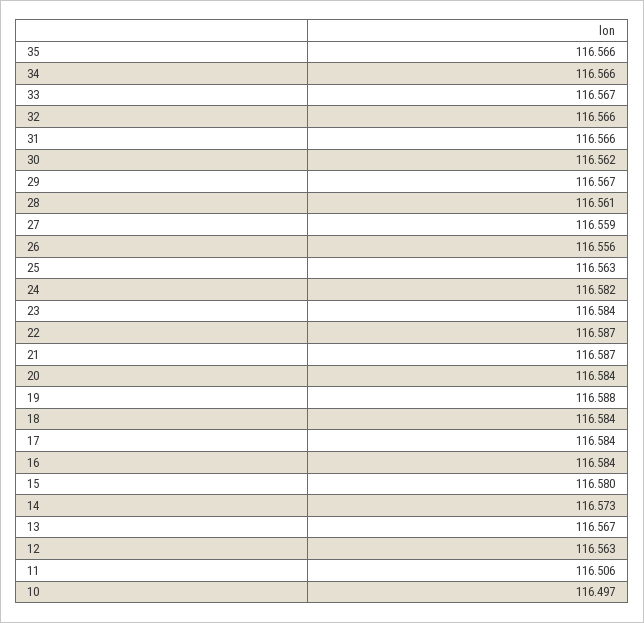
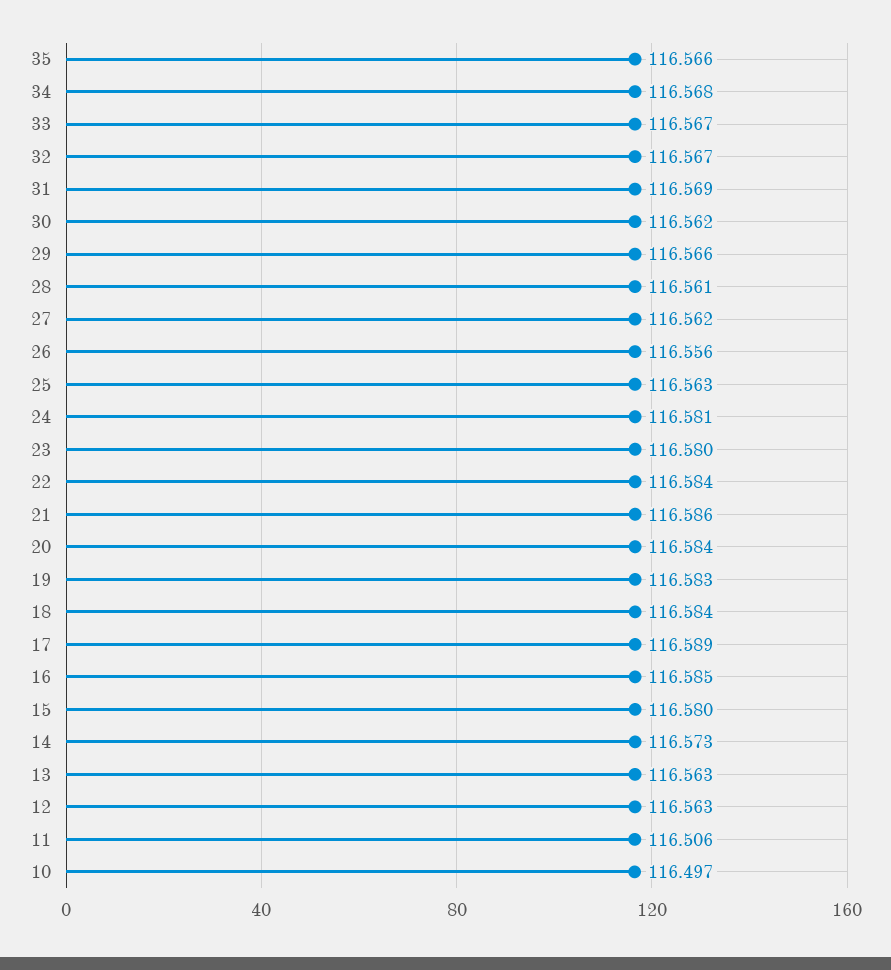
34: 116.566 -> 116.568
32: 116.566 -> 116.567
31: 116.566 -> 116.569
29: 116.567 -> 116.566
27: 116.559 -> 116.562
24: 116.582 -> 116.581
23: 116.584 -> 116.58
22: 116.587 -> 116.584
21: 116.587 -> 116.586
19: 116.588 -> 116.583
17: 116.584 -> 116.589
16: 116.584 -> 116.585
13: 116.567 -> 116.563

